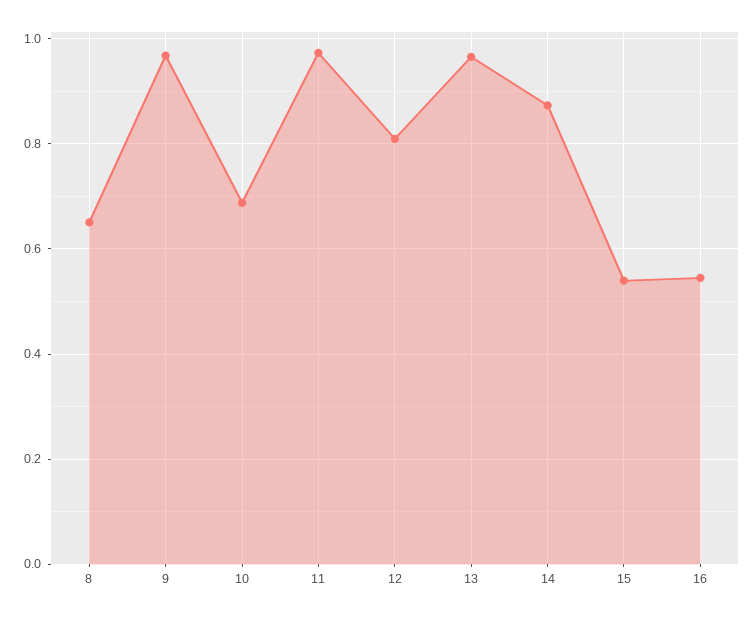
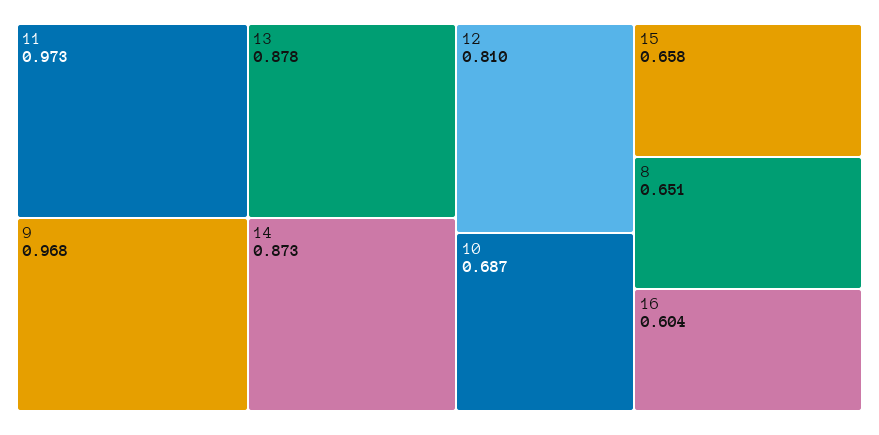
13: 0.96 -> 0.878
15: 0.54 -> 0.658
16: 0.54 -> 0.604

